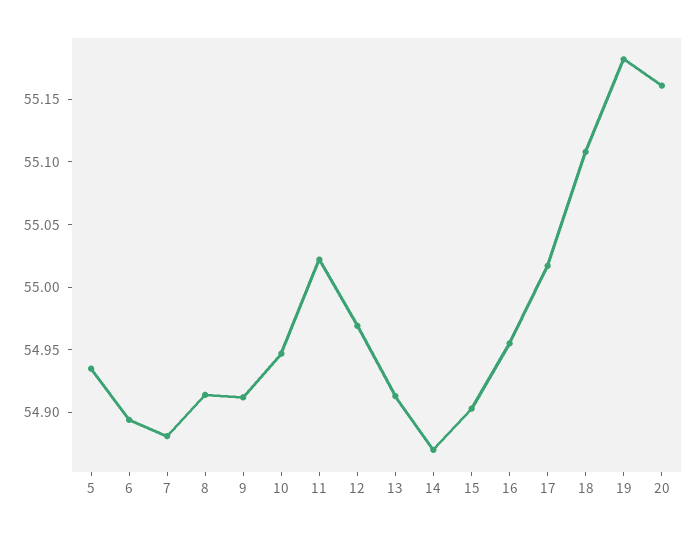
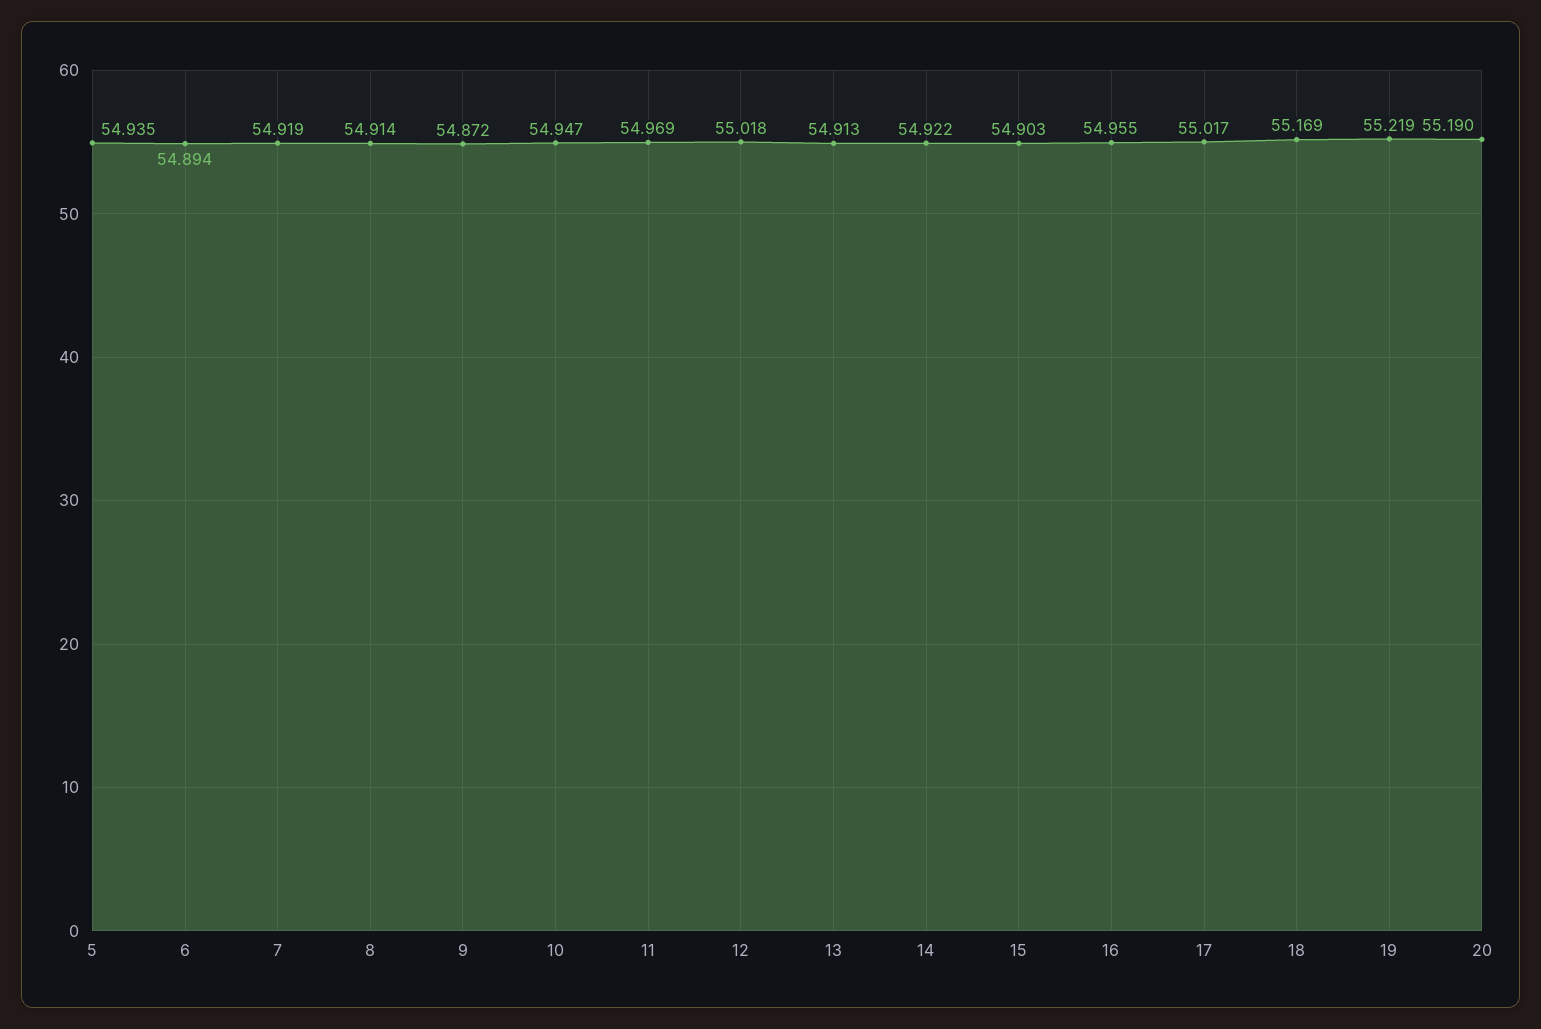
7: 54.88 -> 54.919
9: 54.91 -> 54.872
11: 55.02 -> 54.969
12: 54.97 -> 55.018
14: 54.87 -> 54.922
18: 55.11 -> 55.169
19: 55.18 -> 55.219
20: 55.16 -> 55.19

